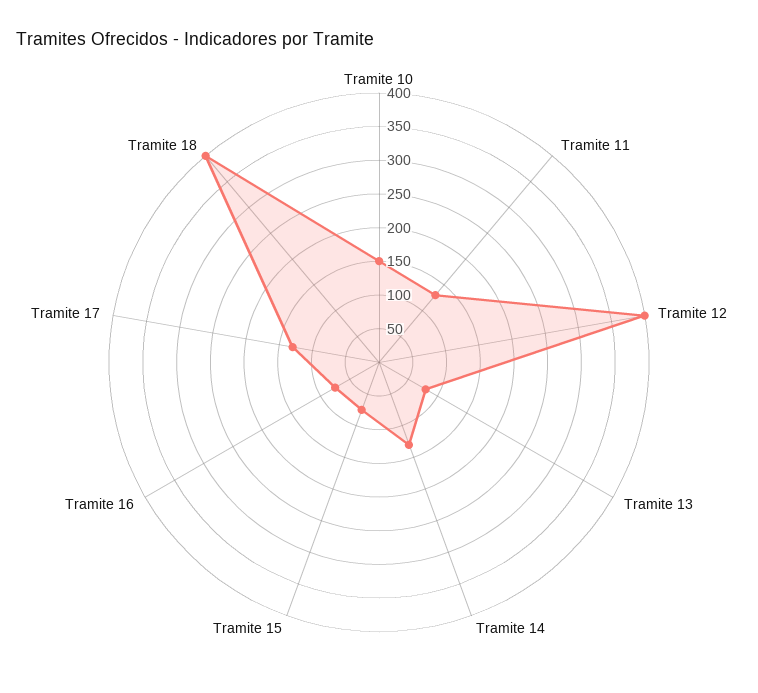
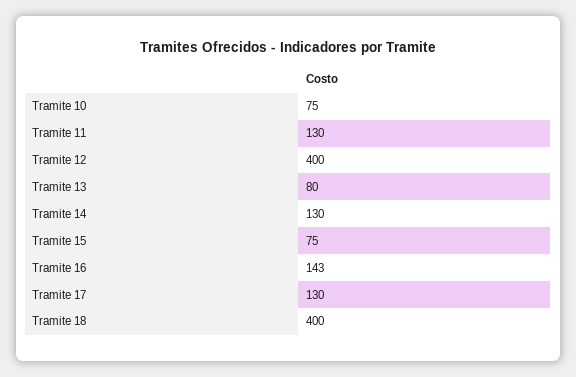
Tramite 10: 150 -> 75
Tramite 16: 75 -> 143

